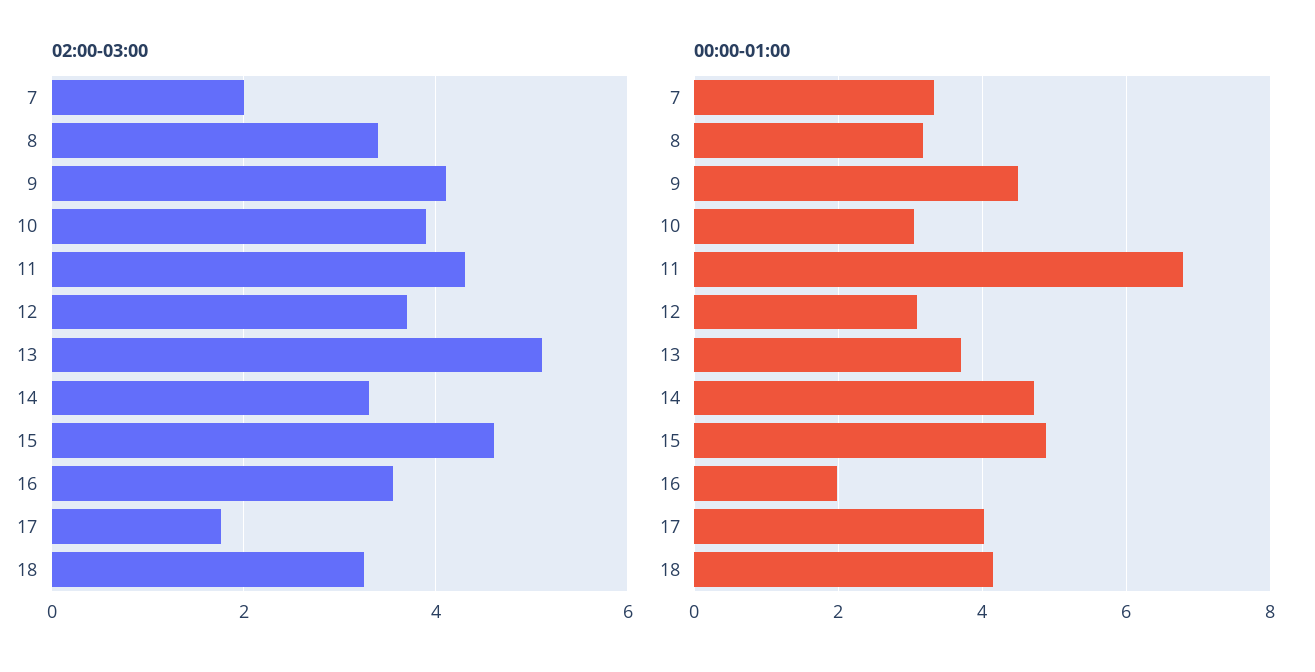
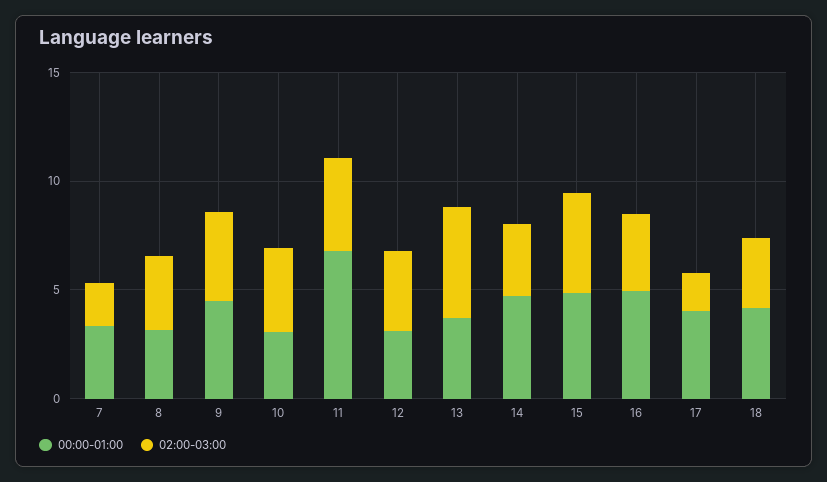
00:00-01:00, 16: 2 -> 5

